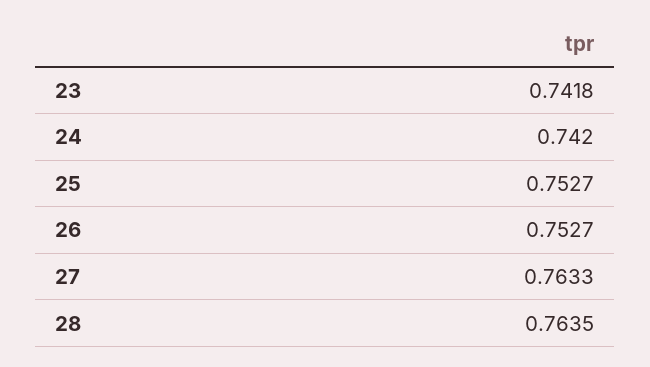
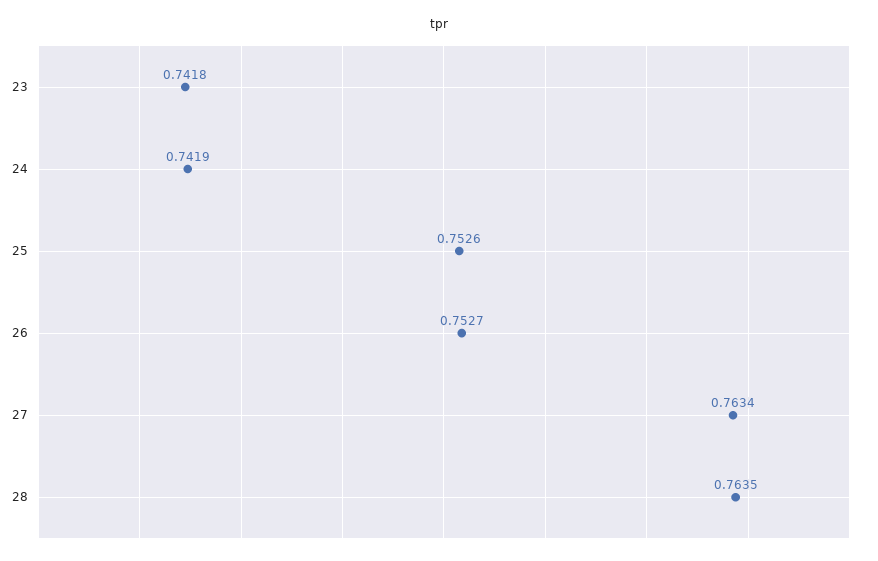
24: 0.742 -> 0.7419
25: 0.7527 -> 0.7526
27: 0.7633 -> 0.7634

